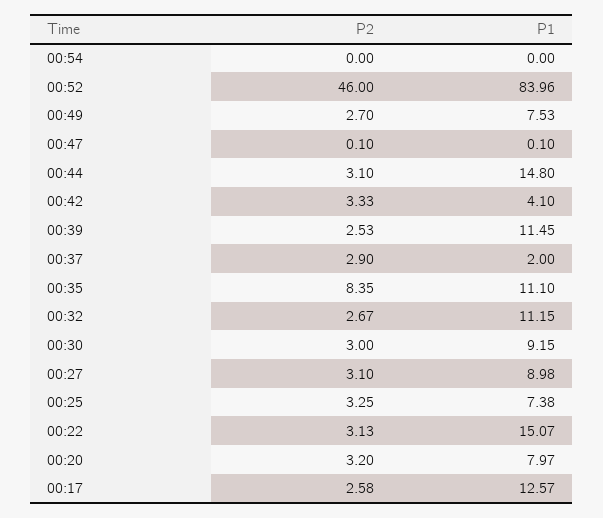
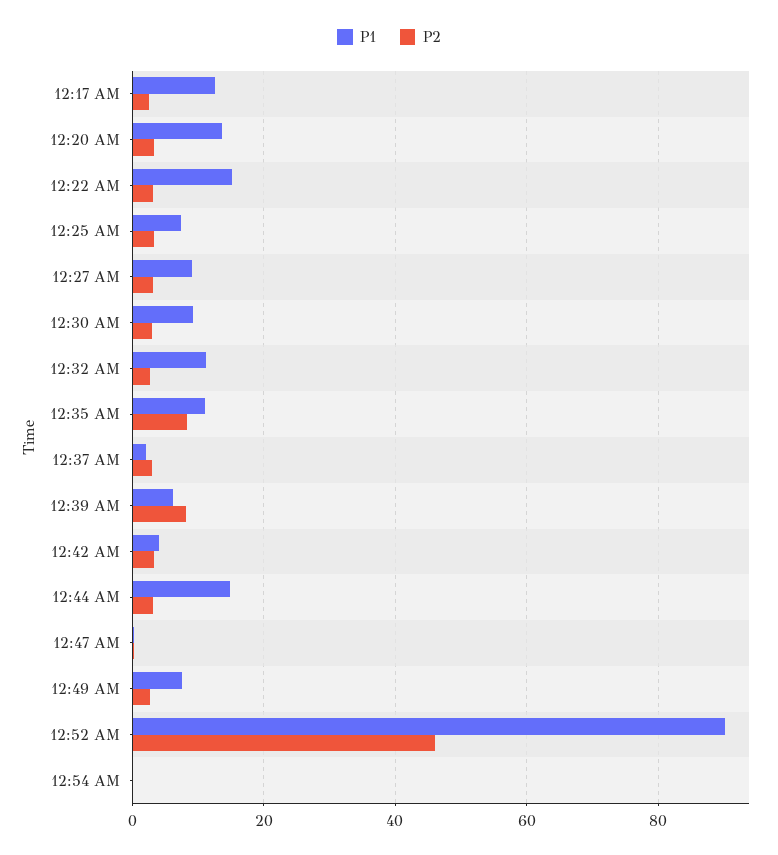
P1, 00:52: 83.96 -> 90
P2, 00:39: 2.53 -> 8
P1, 00:39: 11.45 -> 6
P1, 00:20: 7.97 -> 14

